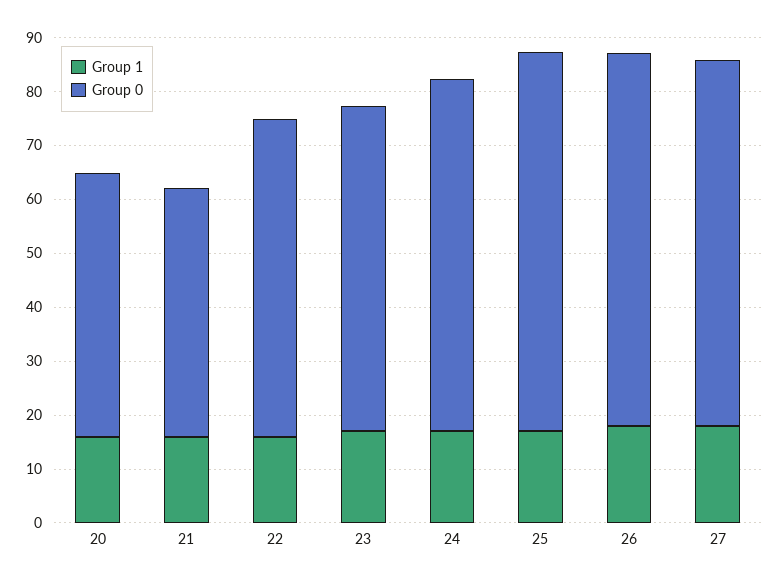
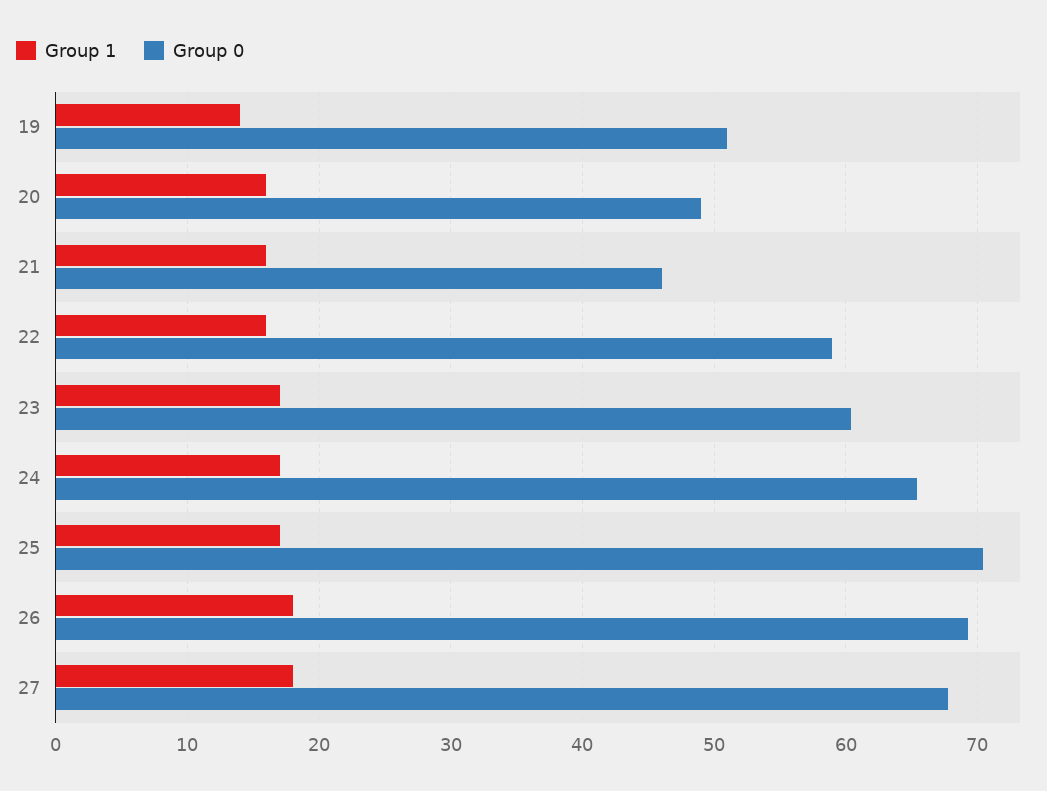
Group 1, 19: none -> 14
Group 0, 19: none -> 51

